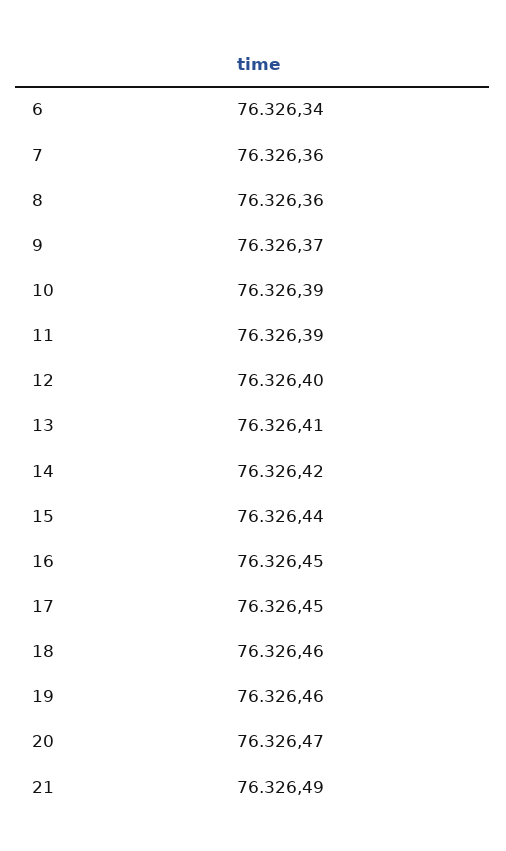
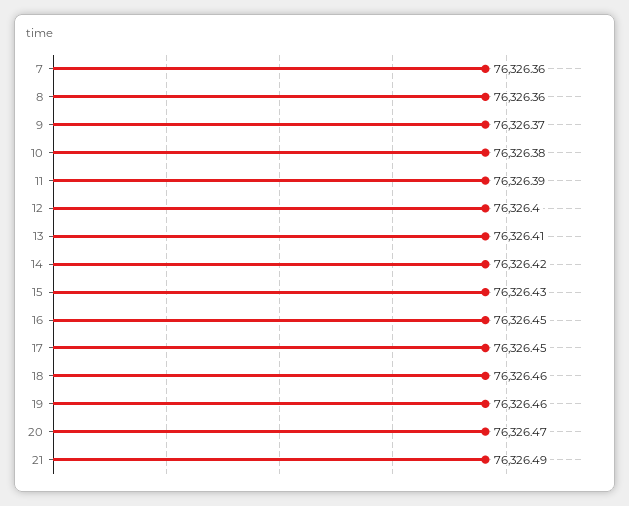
6: 76326.34 -> none
10: 76326.39 -> 76326.38
15: 76326.44 -> 76326.43

